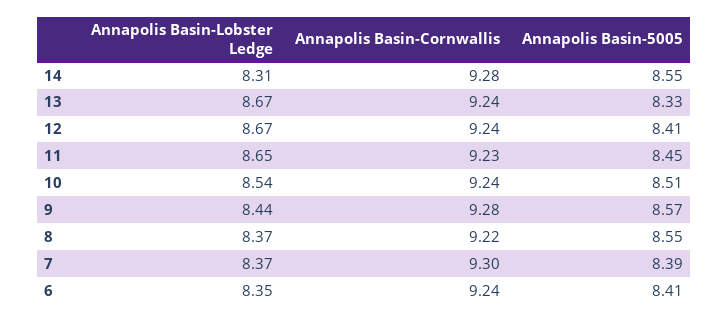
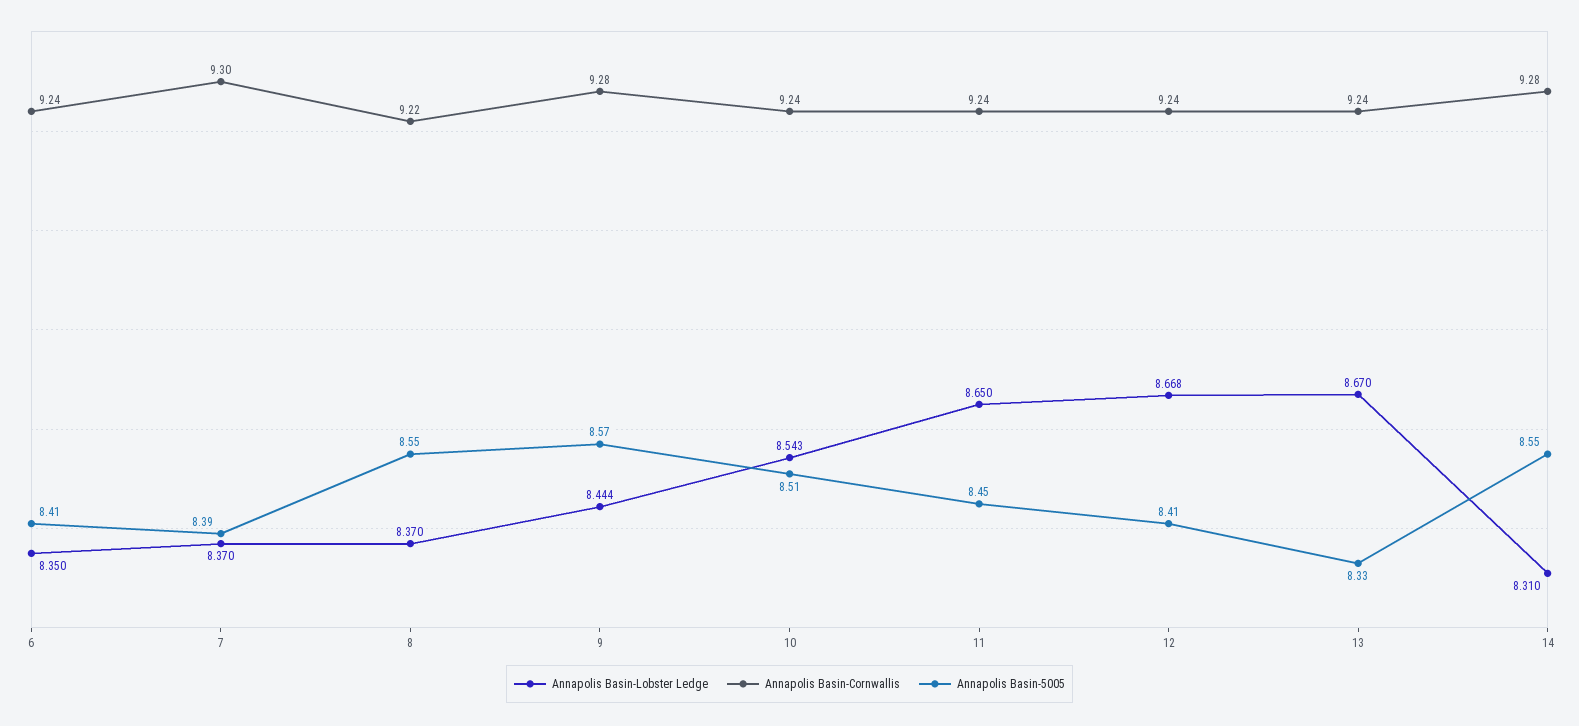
Annapolis Basin-Cornwallis, 11: 9.23 -> 9.24

